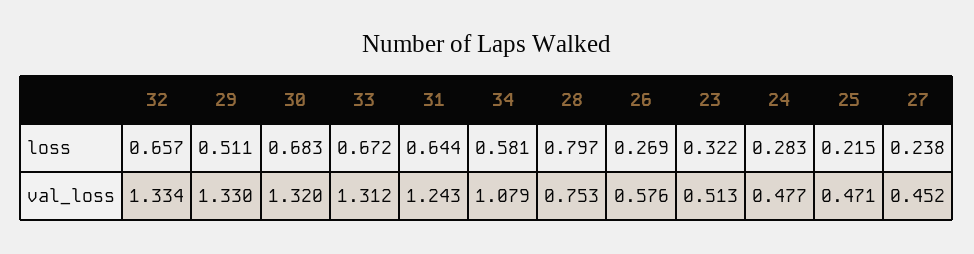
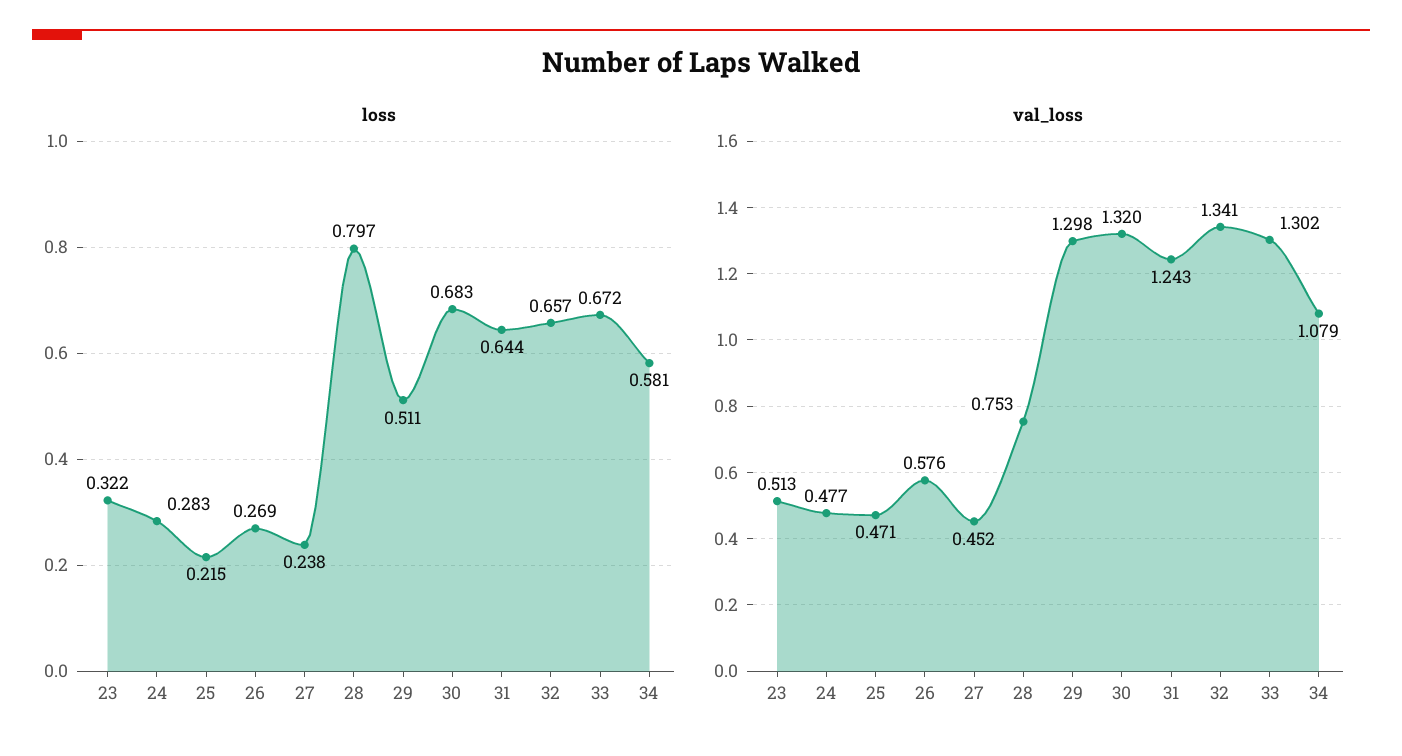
val_loss, 32: 1.334 -> 1.341
val_loss, 29: 1.33 -> 1.298
val_loss, 33: 1.312 -> 1.302

